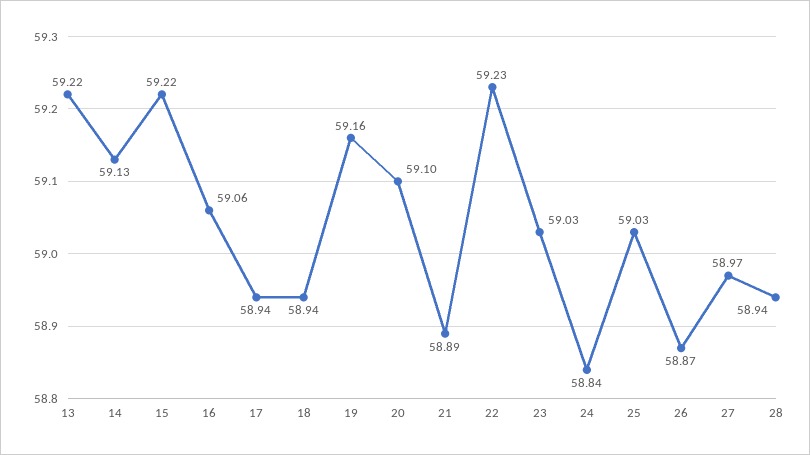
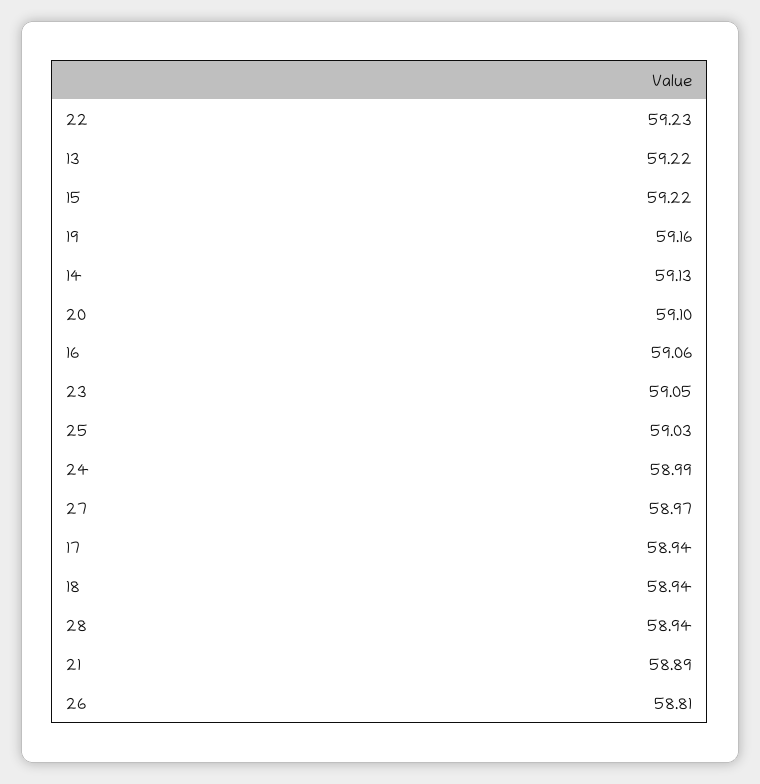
23: 59.03 -> 59.05
24: 58.84 -> 58.99
26: 58.87 -> 58.81

